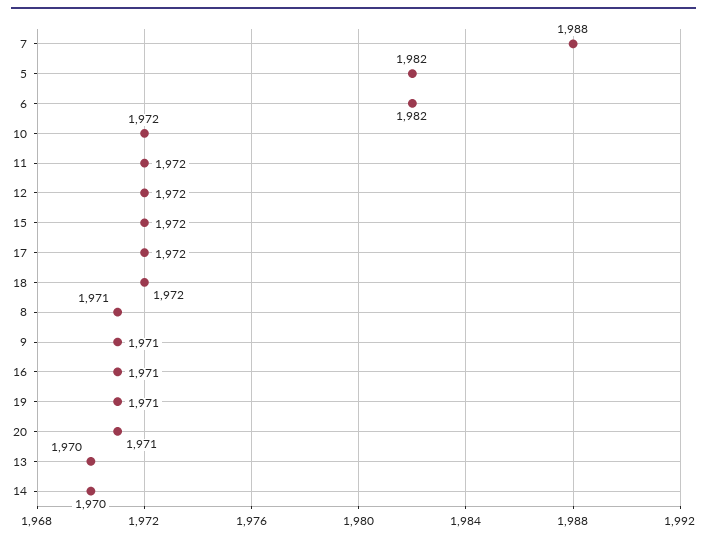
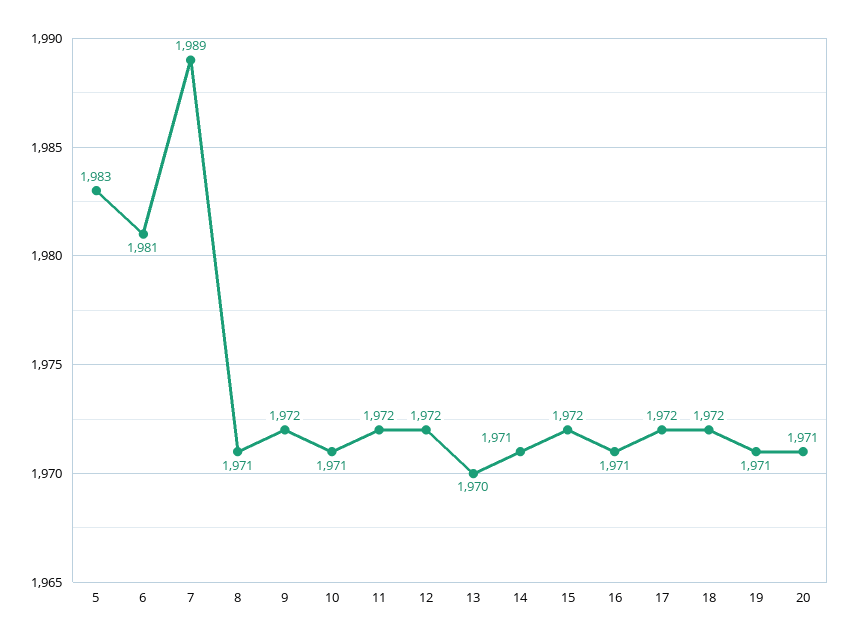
7: 1988 -> 1989
5: 1982 -> 1983
6: 1982 -> 1981
10: 1972 -> 1971
9: 1971 -> 1972
14: 1970 -> 1971

